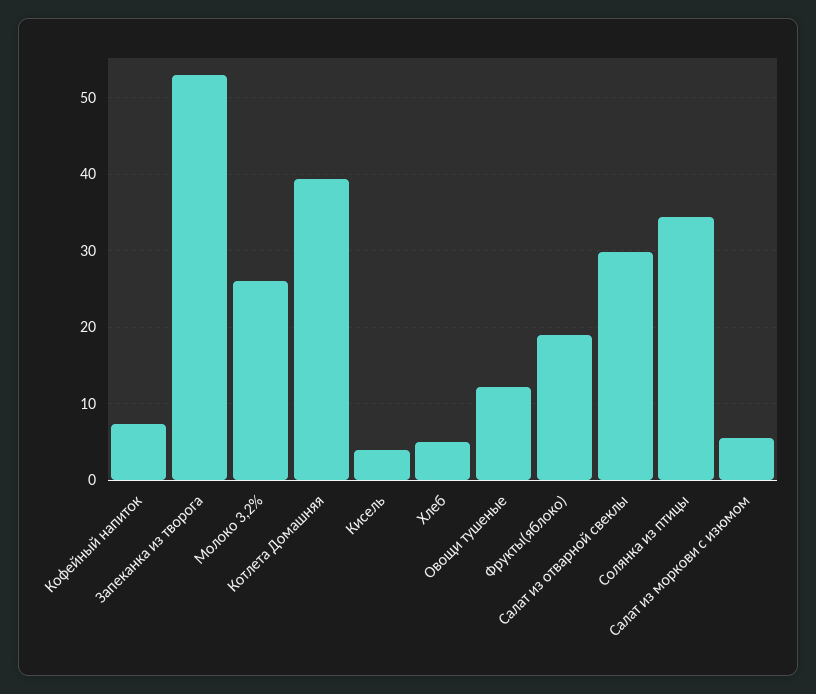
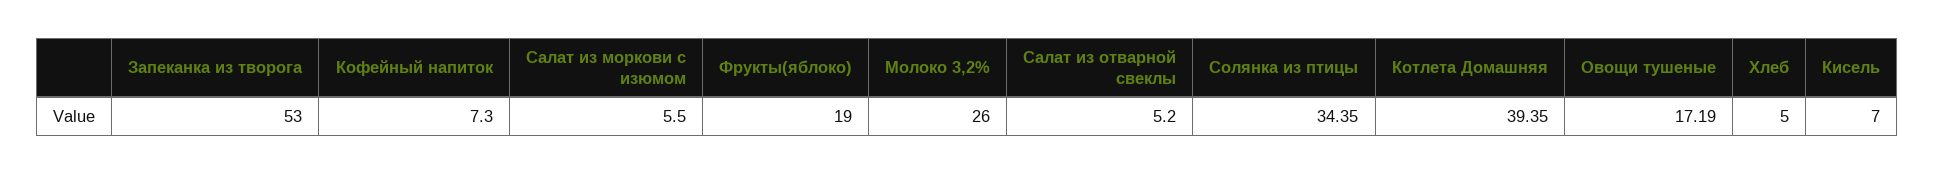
Кисель: 4 -> 7
Овощи тушеные: 12 -> 17.19
Салат из отварной свеклы: 30 -> 5.2

